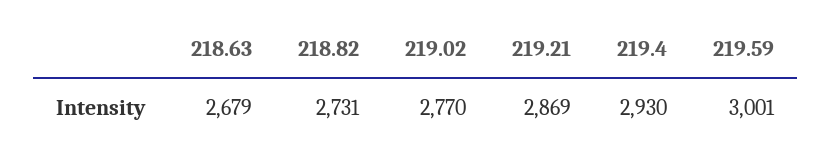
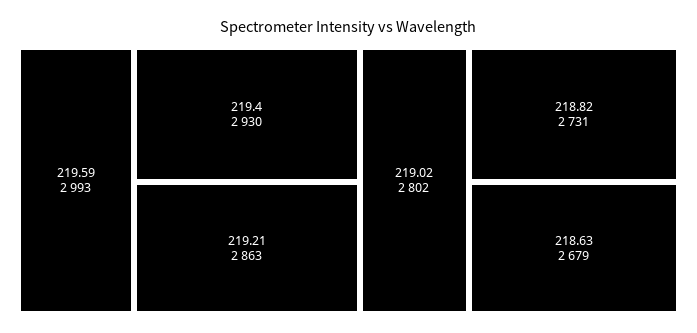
219.02: 2770 -> 2802
219.21: 2869 -> 2863
219.59: 3001 -> 2993

